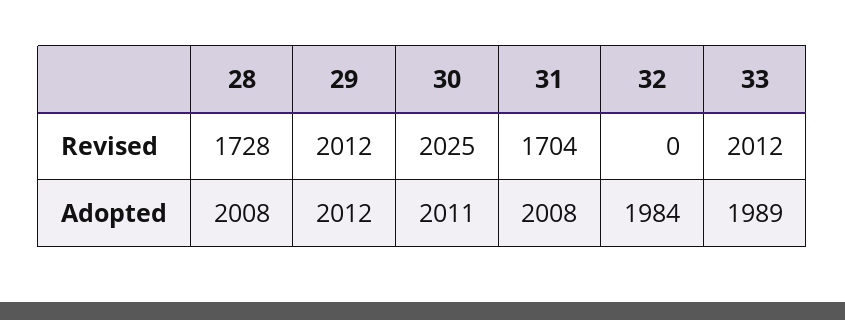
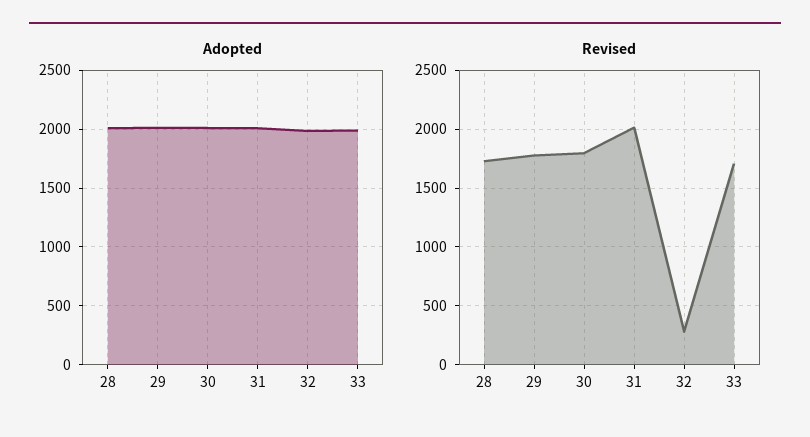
Revised, 29: 2012 -> 1800
Revised, 30: 2025 -> 1800
Revised, 31: 1704 -> 2000
Revised, 32: 0 -> 300
Revised, 33: 2012 -> 1700

